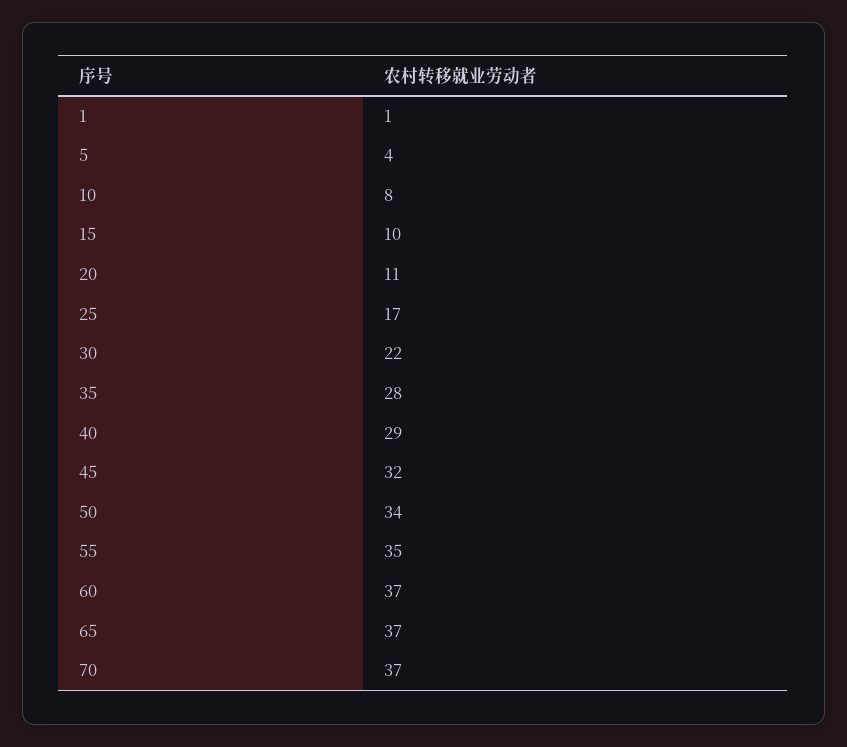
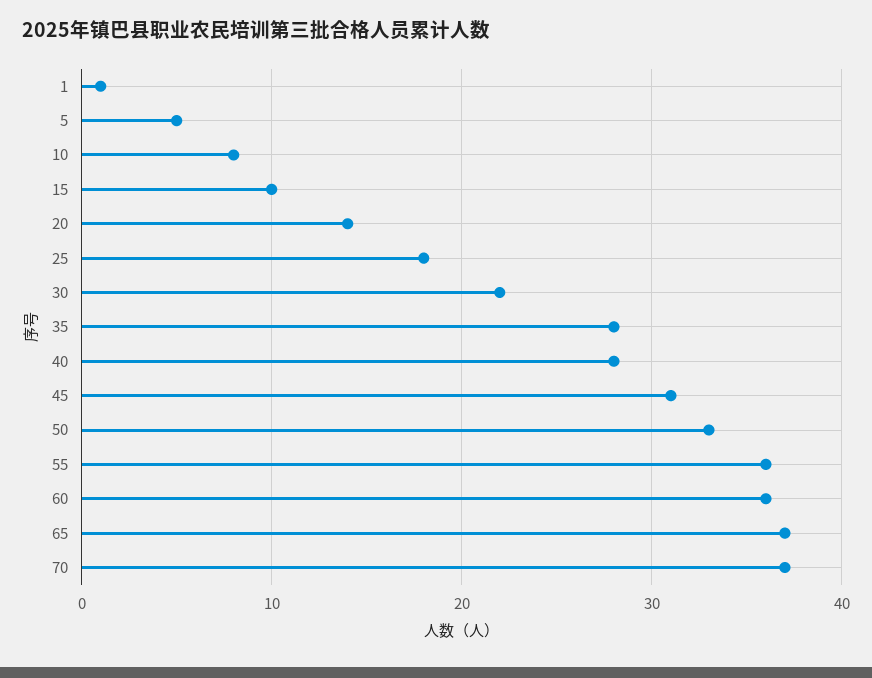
5: 4 -> 5
20: 11 -> 14
25: 17 -> 18
40: 29 -> 28
45: 32 -> 31
50: 34 -> 33
55: 35 -> 36
60: 37 -> 36

